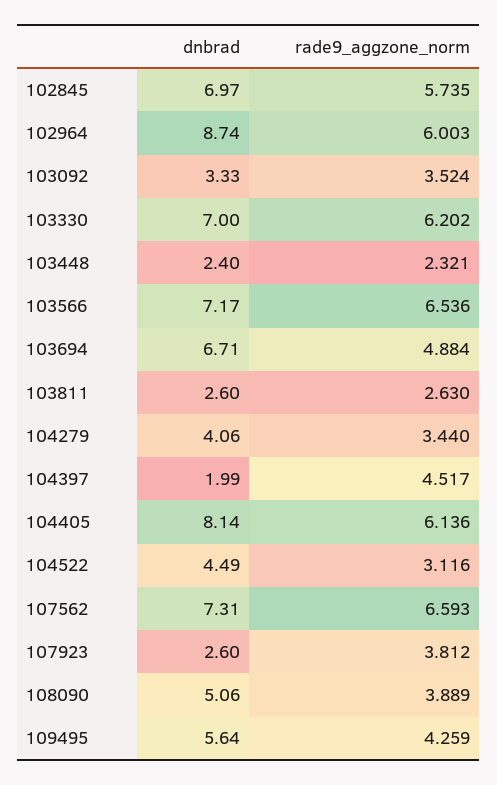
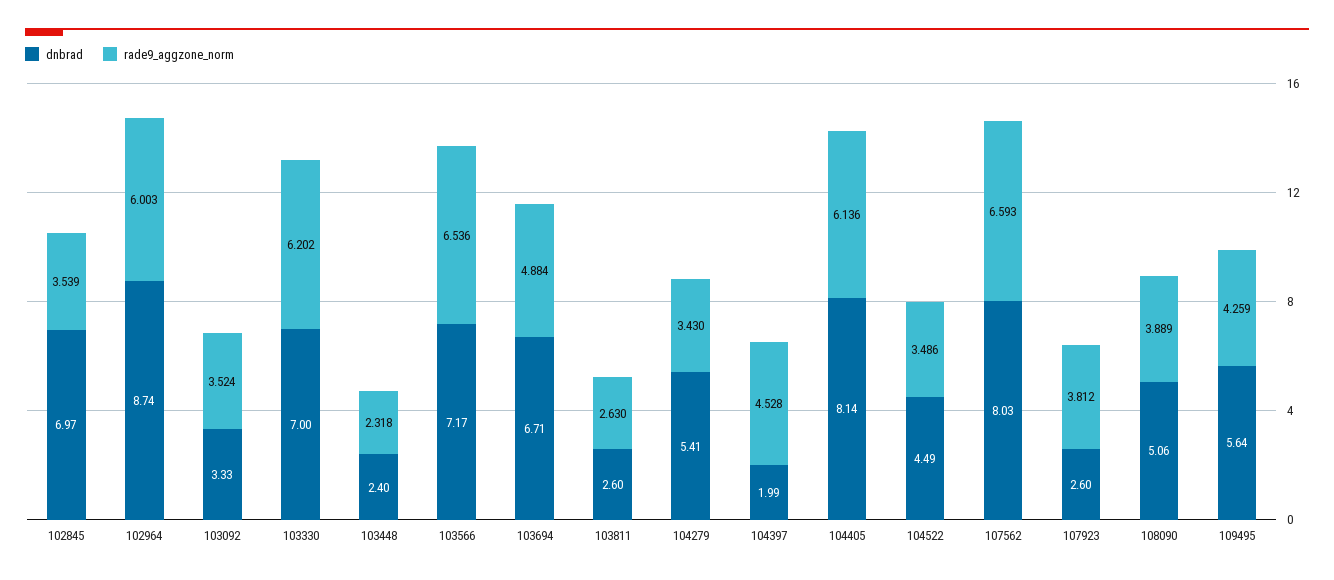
rade9_aggzone_norm, 102845: 5.735 -> 3.539
rade9_aggzone_norm, 103448: 2.321 -> 2.318
dnbrad, 104279: 4.06 -> 5.41
rade9_aggzone_norm, 104279: 3.44 -> 3.43
rade9_aggzone_norm, 104397: 4.517 -> 4.528
rade9_aggzone_norm, 104522: 3.116 -> 3.486
dnbrad, 107562: 7.31 -> 8.03

